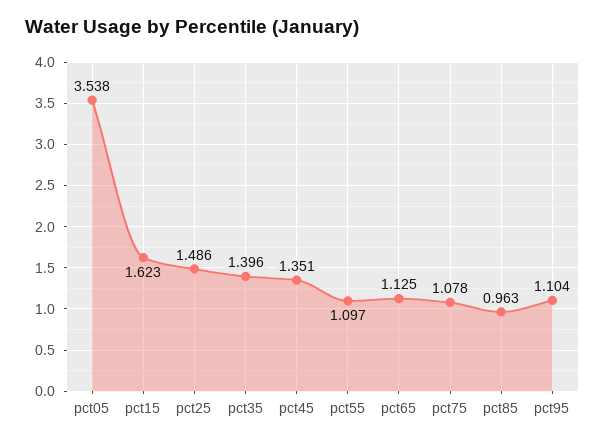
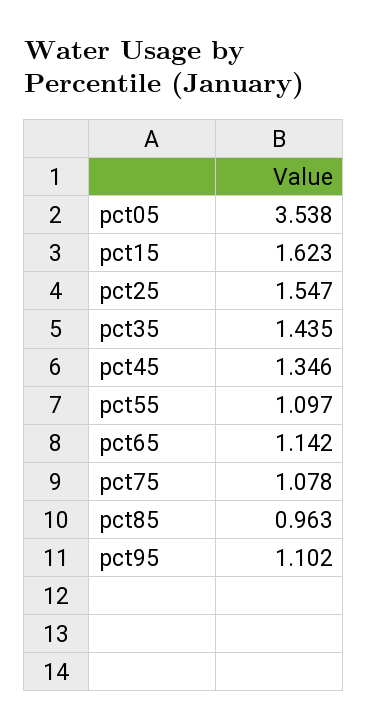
pct25: 1.486 -> 1.547
pct35: 1.396 -> 1.435
pct45: 1.351 -> 1.346
pct65: 1.125 -> 1.142
pct95: 1.104 -> 1.102

